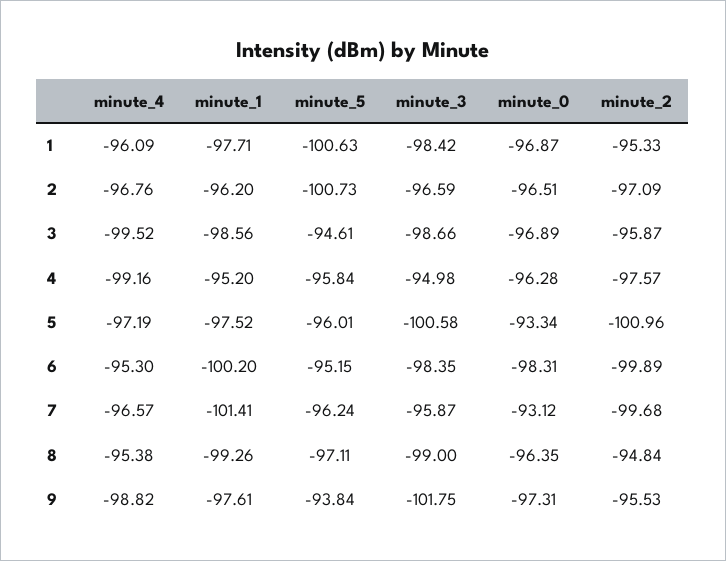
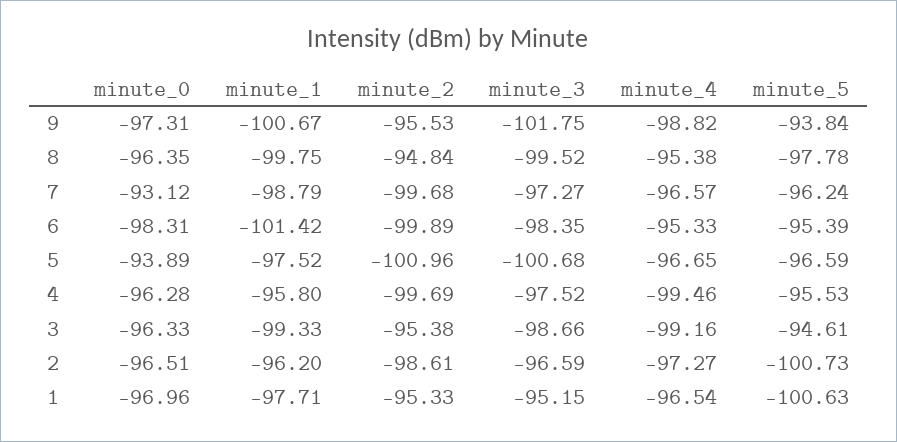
minute_4, 1: -96.09 -> -96.54
minute_3, 1: -98.42 -> -95.15
minute_0, 1: -96.87 -> -96.96
minute_4, 2: -96.76 -> -97.27
minute_2, 2: -97.09 -> -98.61
minute_4, 3: -99.52 -> -99.16
minute_1, 3: -98.56 -> -99.33
minute_0, 3: -96.89 -> -96.33
minute_2, 3: -95.87 -> -95.38
minute_4, 4: -99.16 -> -99.46
minute_1, 4: -95.2 -> -95.8
minute_5, 4: -95.84 -> -95.53
minute_3, 4: -94.98 -> -97.52
minute_2, 4: -97.57 -> -99.69
minute_4, 5: -97.19 -> -96.65
minute_5, 5: -96.01 -> -96.59
minute_3, 5: -100.58 -> -100.68
minute_0, 5: -93.34 -> -93.89
minute_4, 6: -95.3 -> -95.33
minute_1, 6: -100.2 -> -101.42
minute_5, 6: -95.15 -> -95.39
minute_1, 7: -101.41 -> -98.79
minute_3, 7: -95.87 -> -97.27
minute_1, 8: -99.26 -> -99.75
minute_5, 8: -97.11 -> -97.78
minute_3, 8: -99 -> -99.52
minute_1, 9: -97.61 -> -100.67

